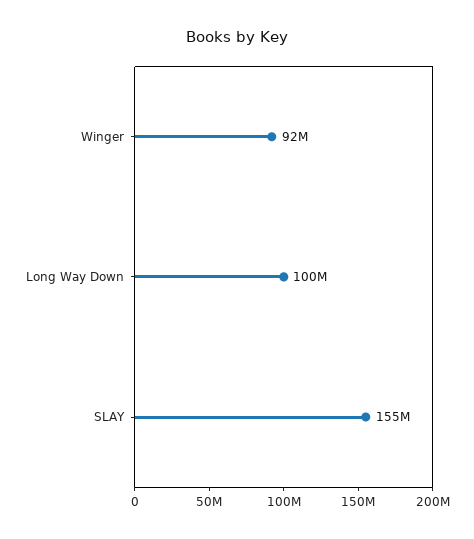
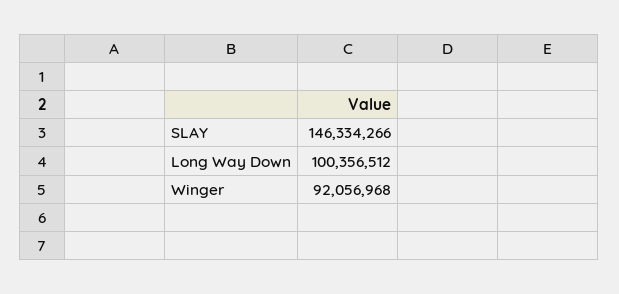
SLAY: 155000000 -> 146334266

